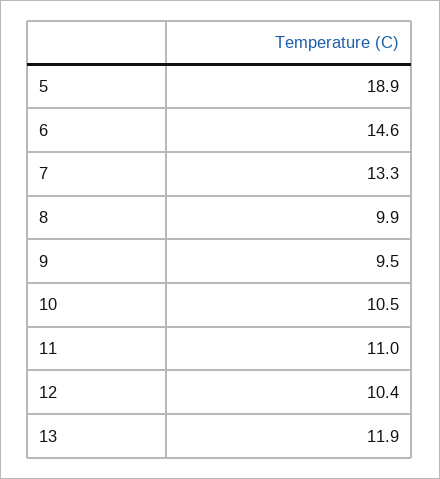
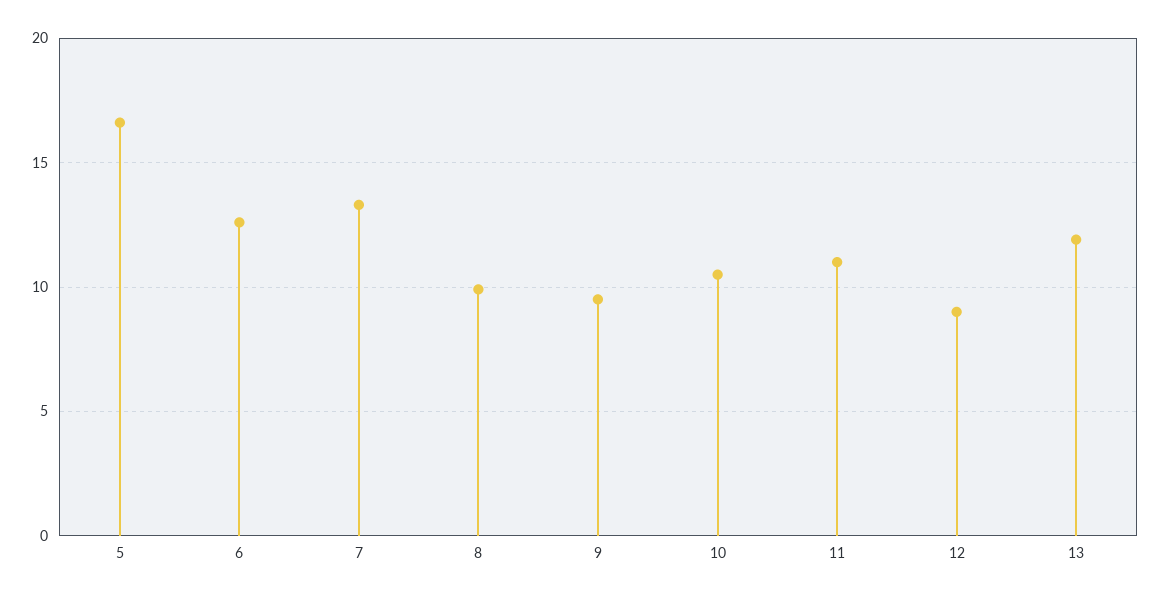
5: 18.9 -> 16.5
6: 14.6 -> 12.5
12: 10.4 -> 9

